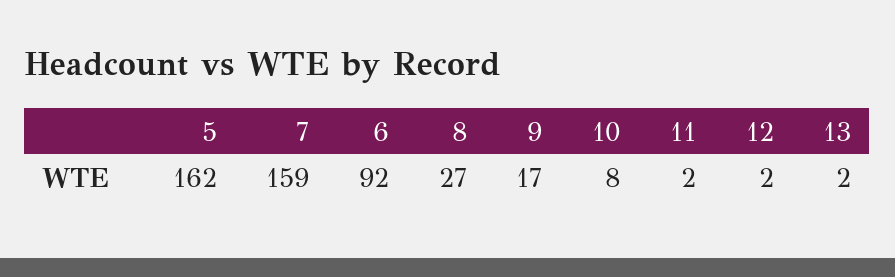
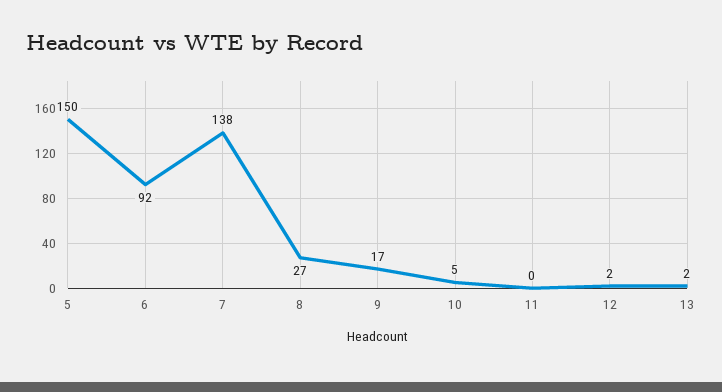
5: 162 -> 150
7: 159 -> 138
10: 8 -> 5
11: 2 -> 0

